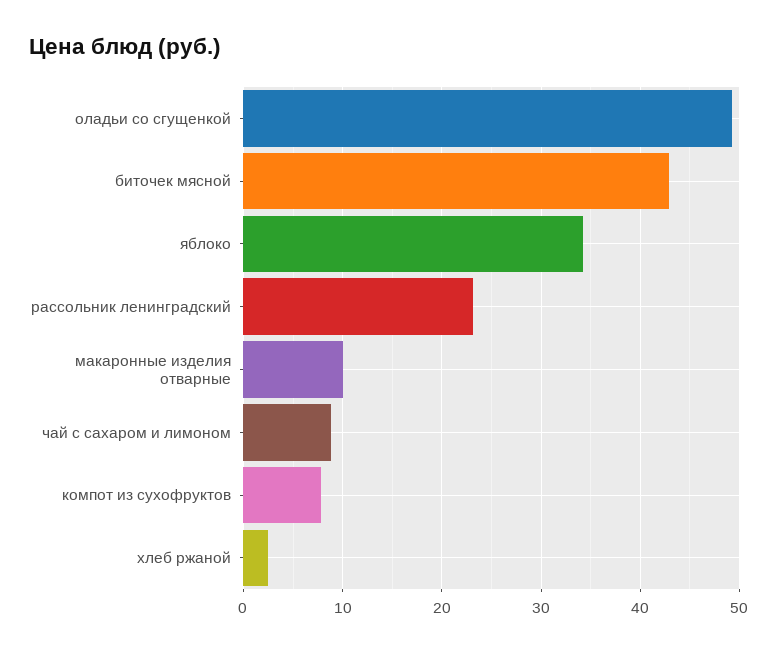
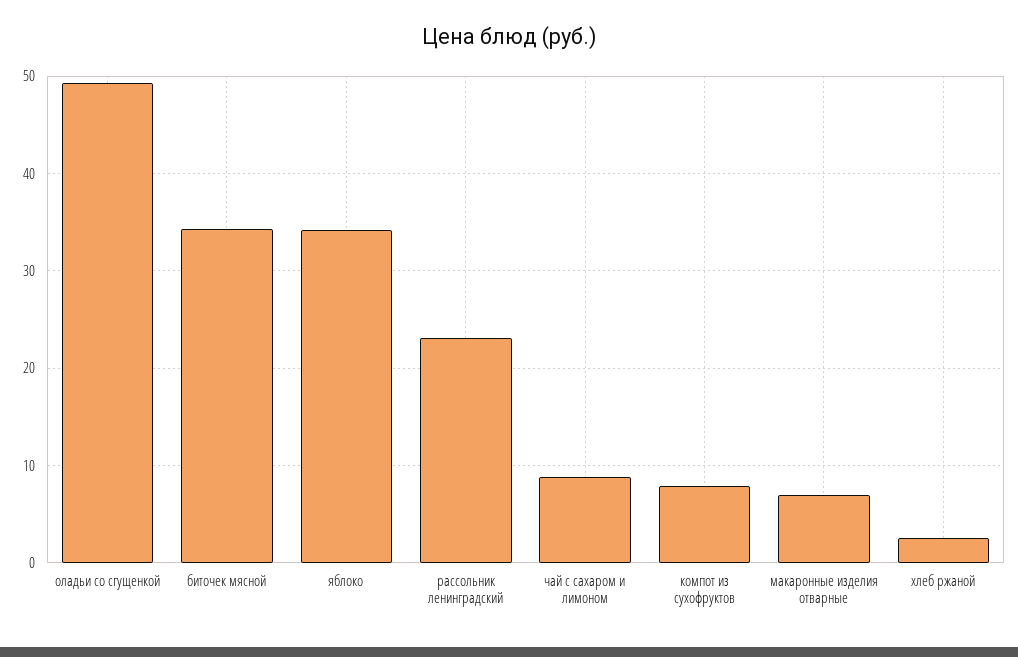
биточек мясной: 43 -> 34
макаронные изделия отварные: 10 -> 7

